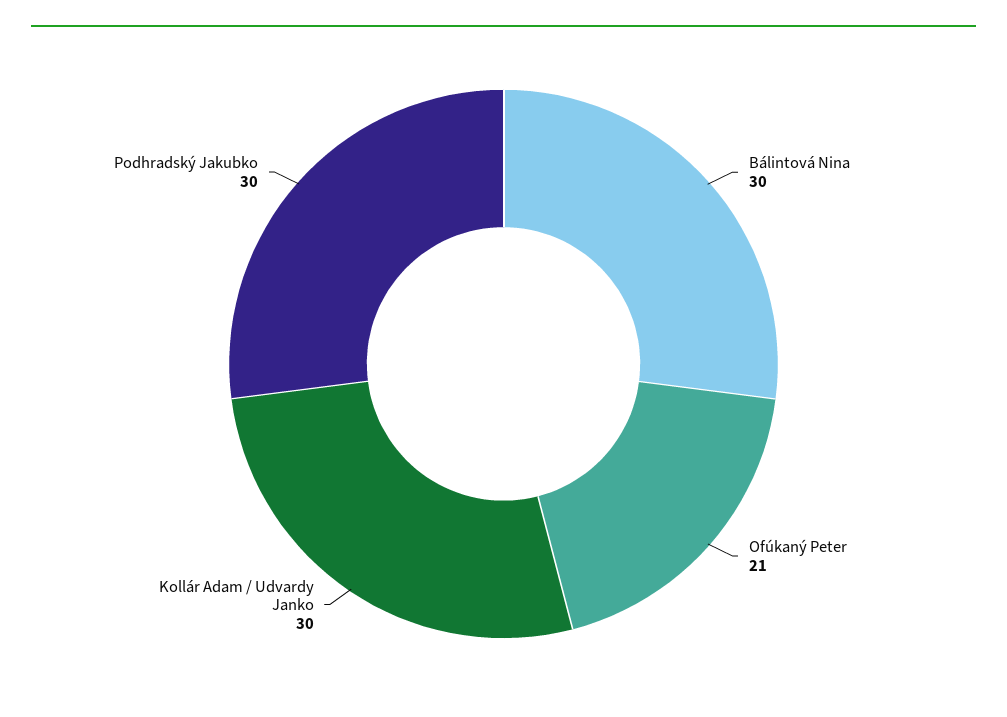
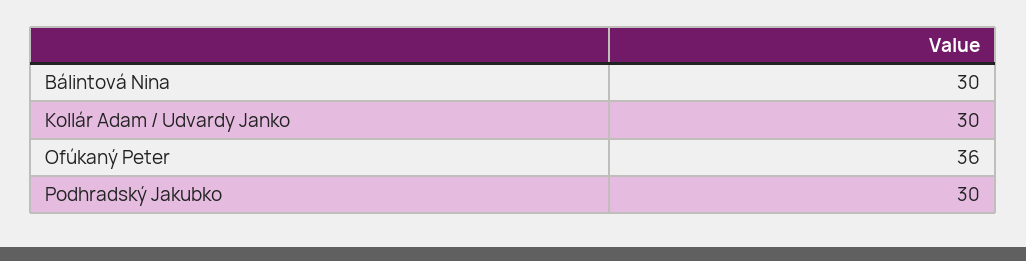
Ofúkaný Peter: 21 -> 36

